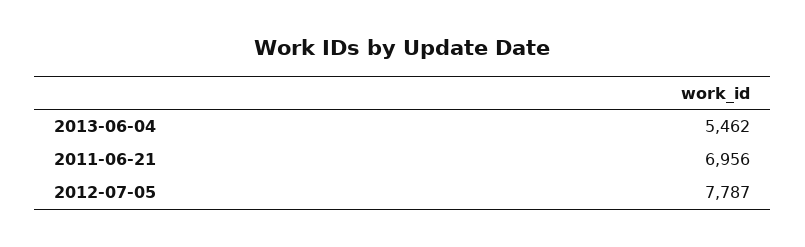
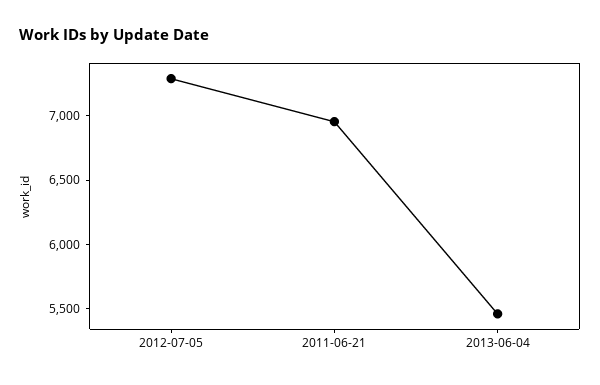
2012-07-05: 7787 -> 7300

